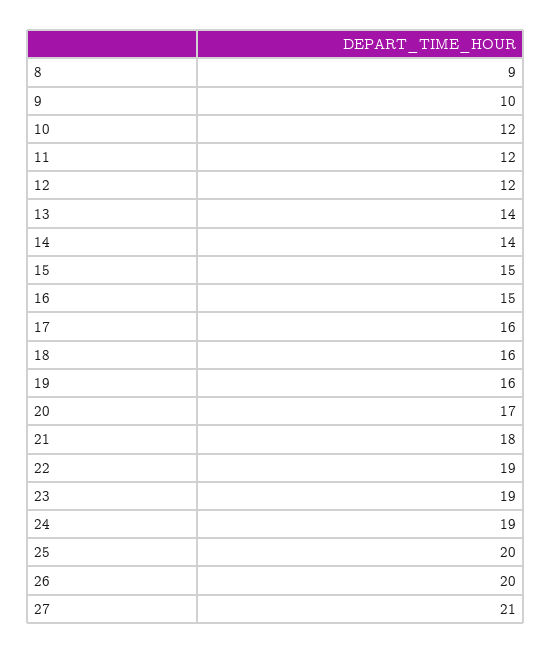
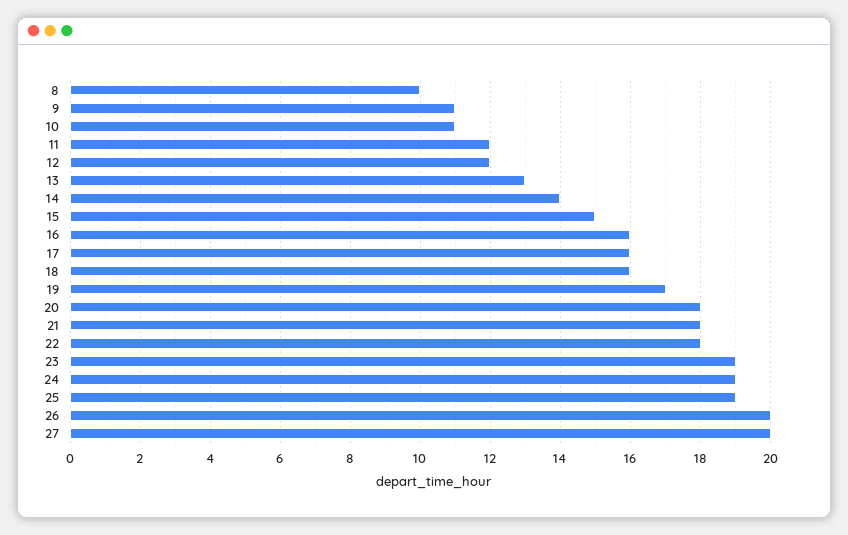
8: 9 -> 10
9: 10 -> 11
10: 12 -> 11
13: 14 -> 13
16: 15 -> 16
19: 16 -> 17
20: 17 -> 18
22: 19 -> 18
25: 20 -> 19
27: 21 -> 20

